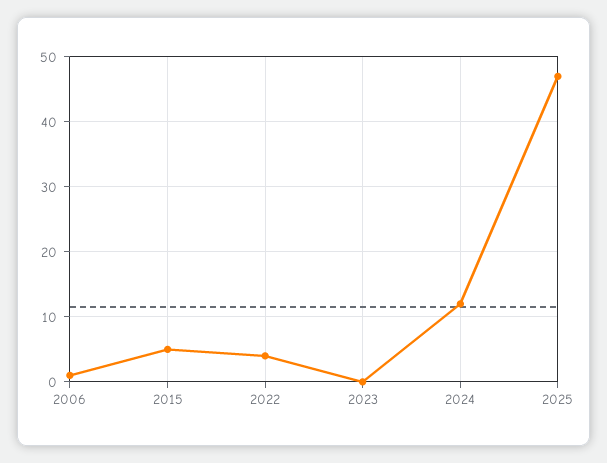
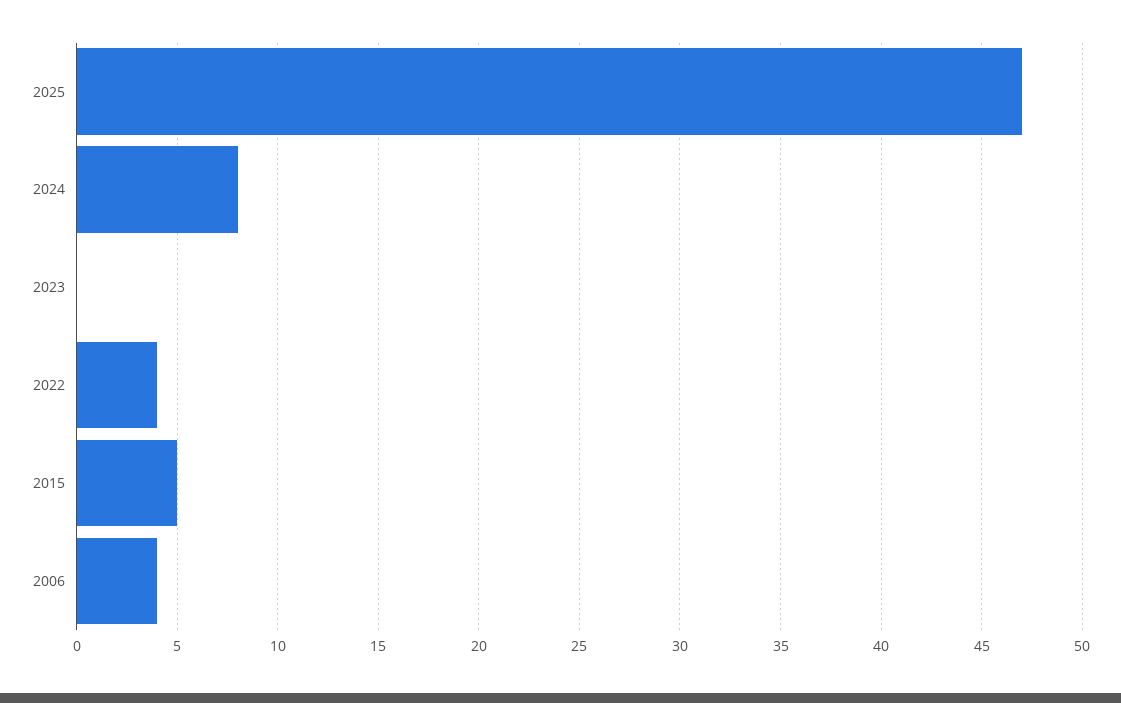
2006: 1 -> 4
2024: 12 -> 8

